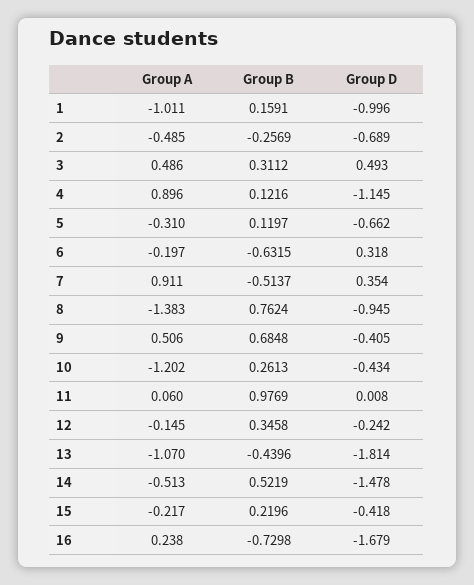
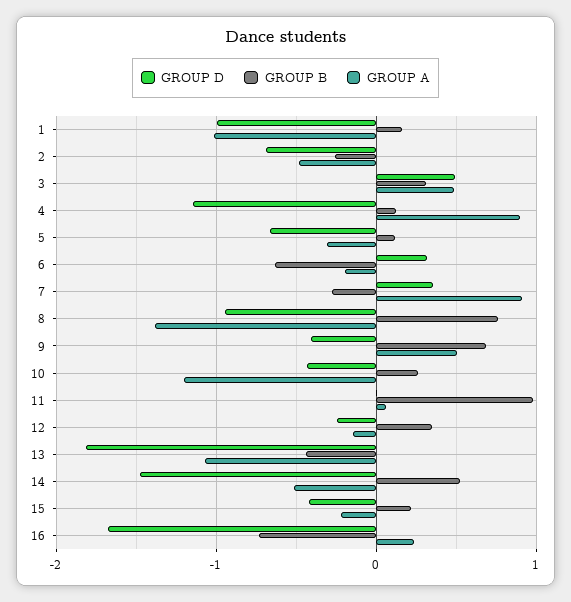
Group B, 7: -0.5137 -> -0.3

